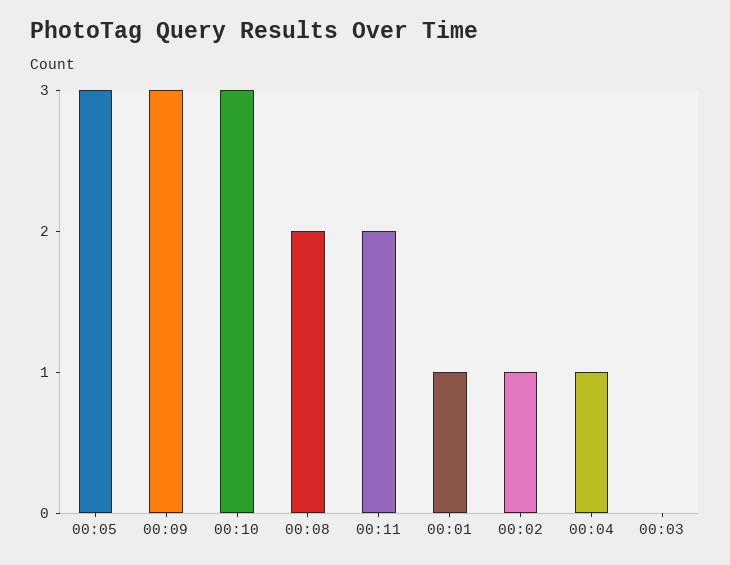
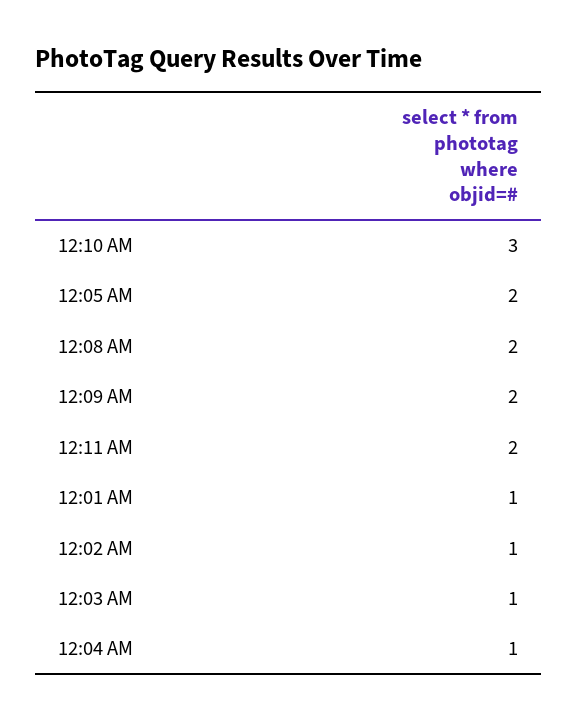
00:05: 3 -> 2
00:09: 3 -> 2
00:03: 0 -> 1

